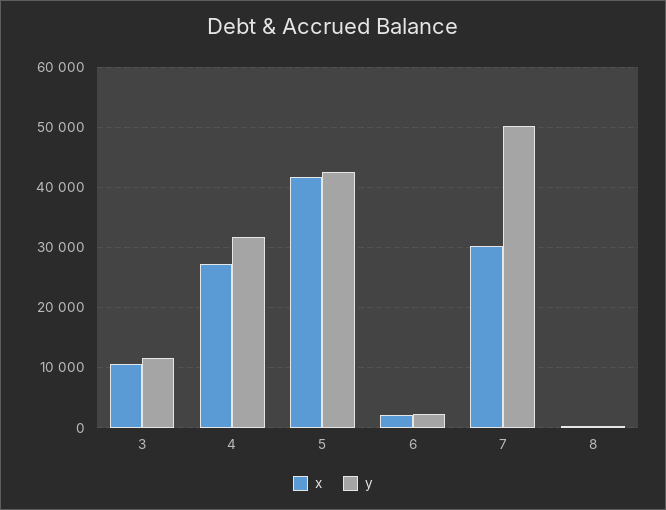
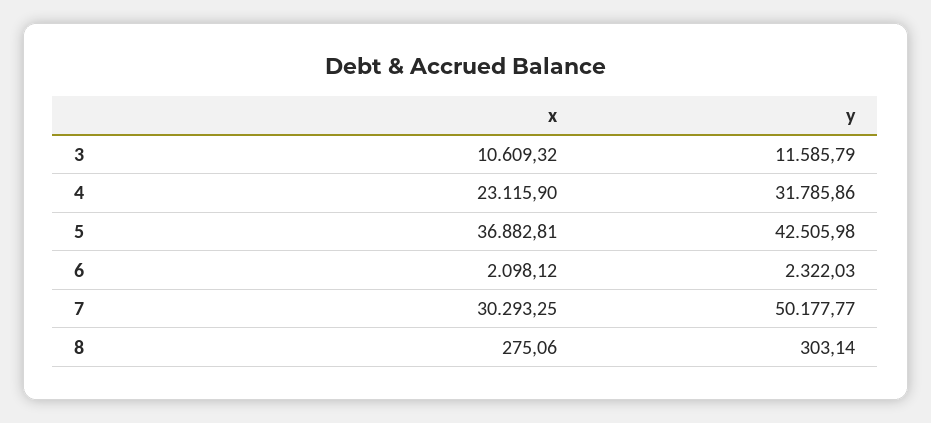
x, 4: 27000 -> 23115.9
x, 5: 42000 -> 36882.81

